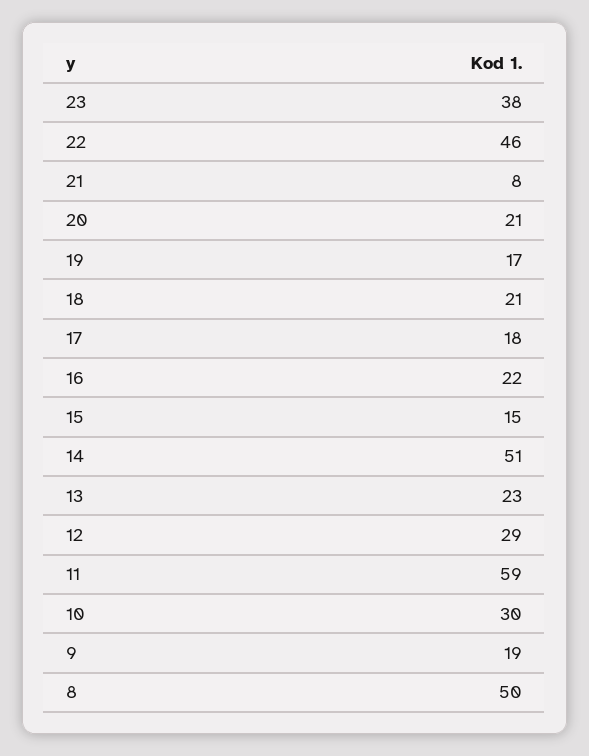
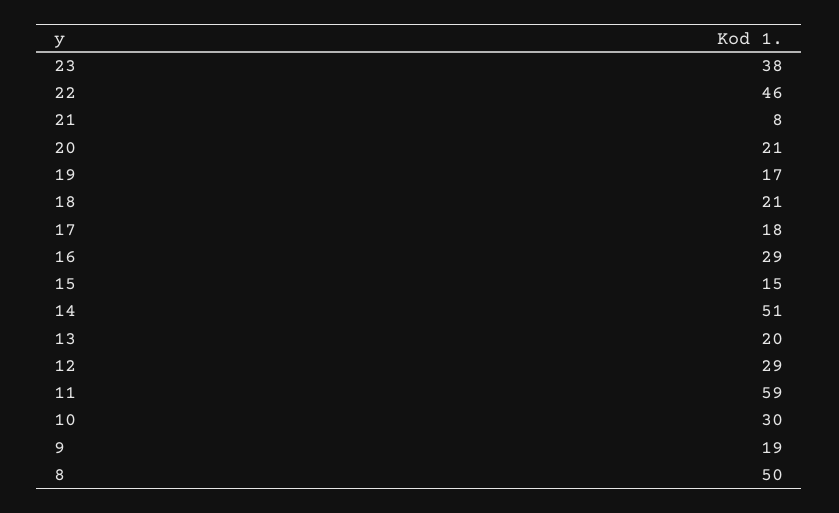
16: 22 -> 29
13: 23 -> 20

